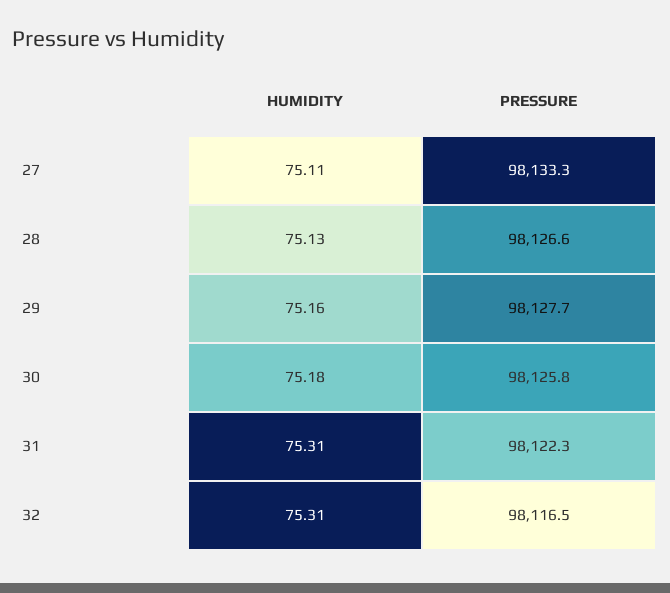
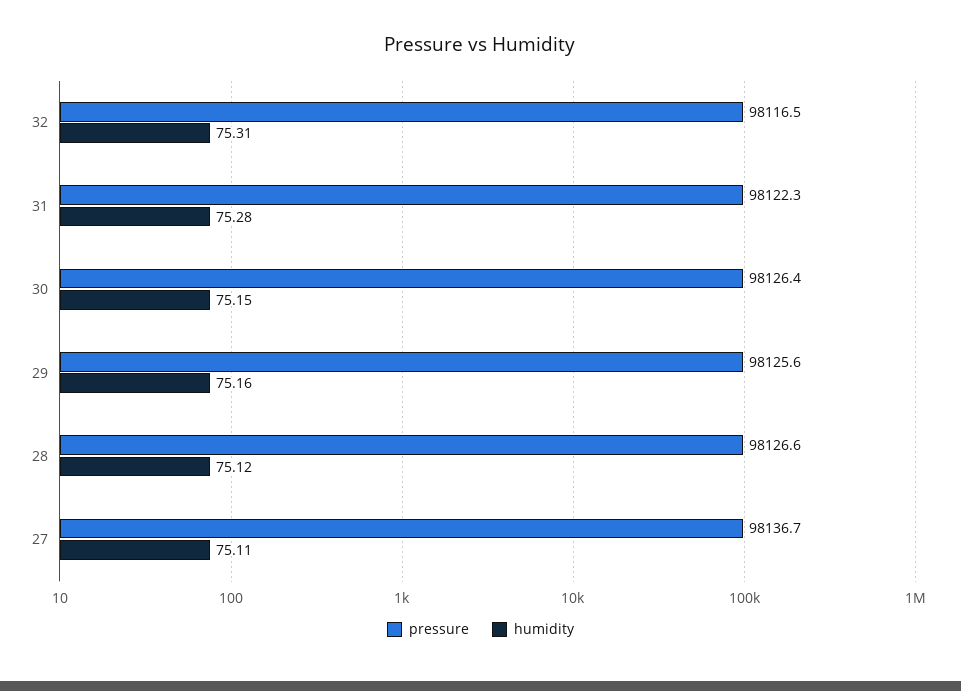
PRESSURE, 27: 98133.3 -> 98136.7
HUMIDITY, 28: 75.13 -> 75.12
PRESSURE, 29: 98127.7 -> 98125.6
HUMIDITY, 30: 75.18 -> 75.15
PRESSURE, 30: 98125.8 -> 98126.4
HUMIDITY, 31: 75.31 -> 75.28

